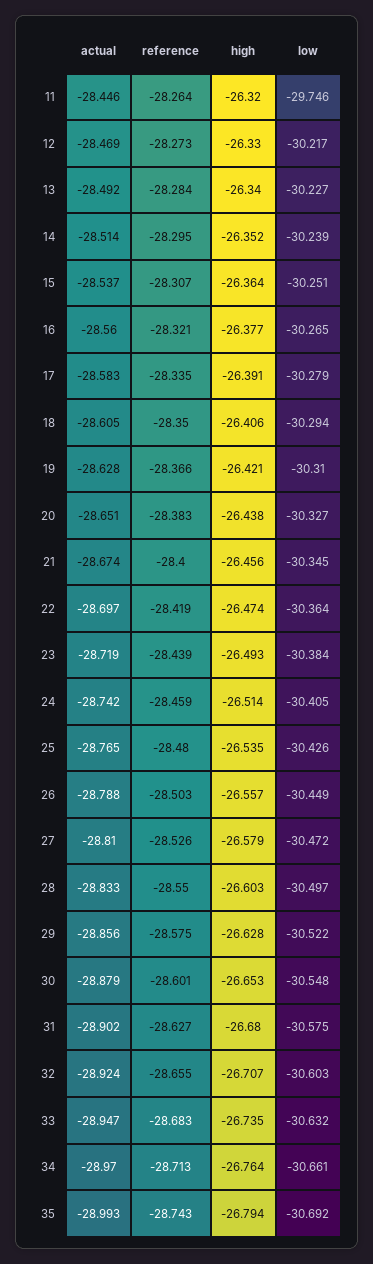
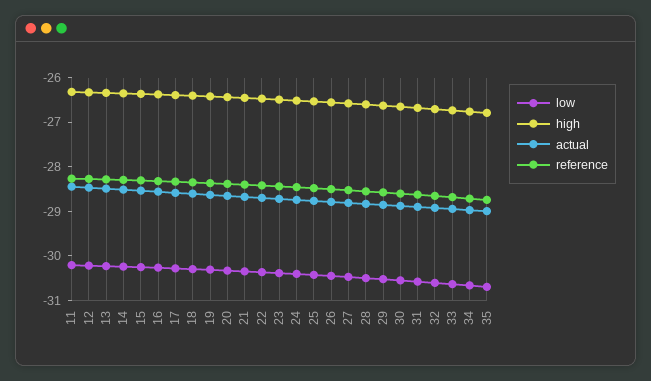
low, 11: -29.746 -> -30.2

